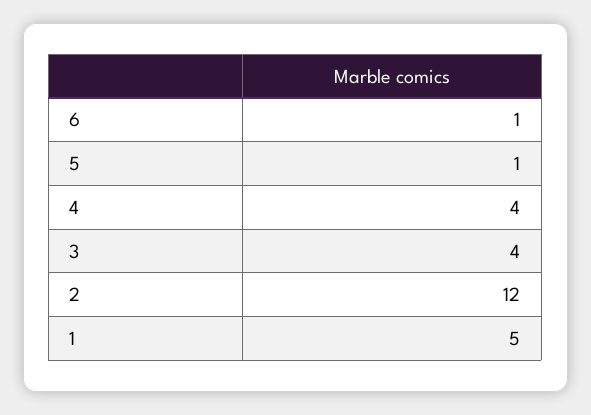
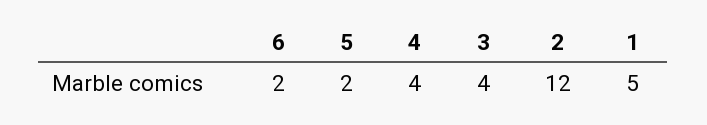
6: 1 -> 2
5: 1 -> 2

